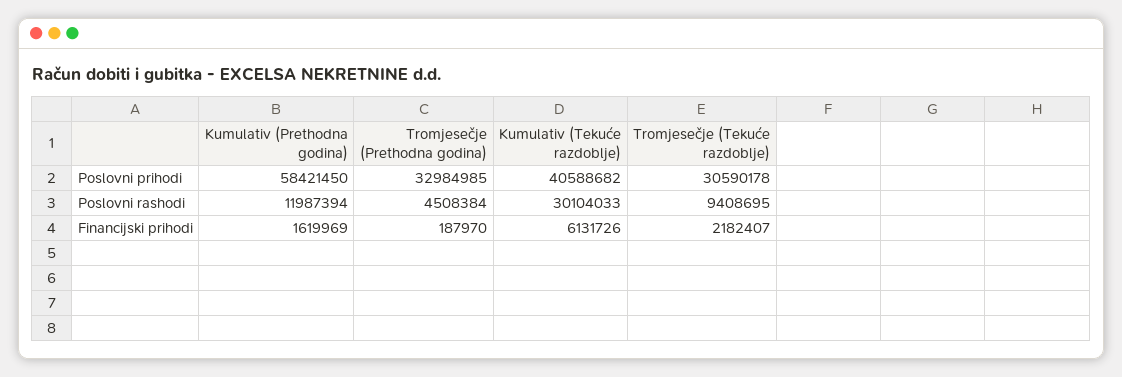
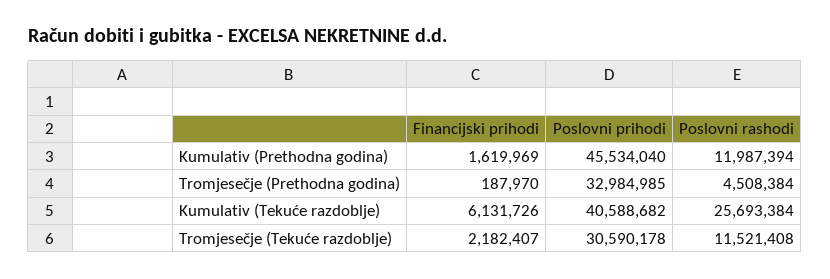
Kumulativ (Prethodna godina), Poslovni prihodi: 58421450 -> 45534040
Kumulativ (Tekuće razdoblje), Poslovni rashodi: 30104033 -> 25693384
Tromjesečje (Tekuće razdoblje), Poslovni rashodi: 9408695 -> 11521408

